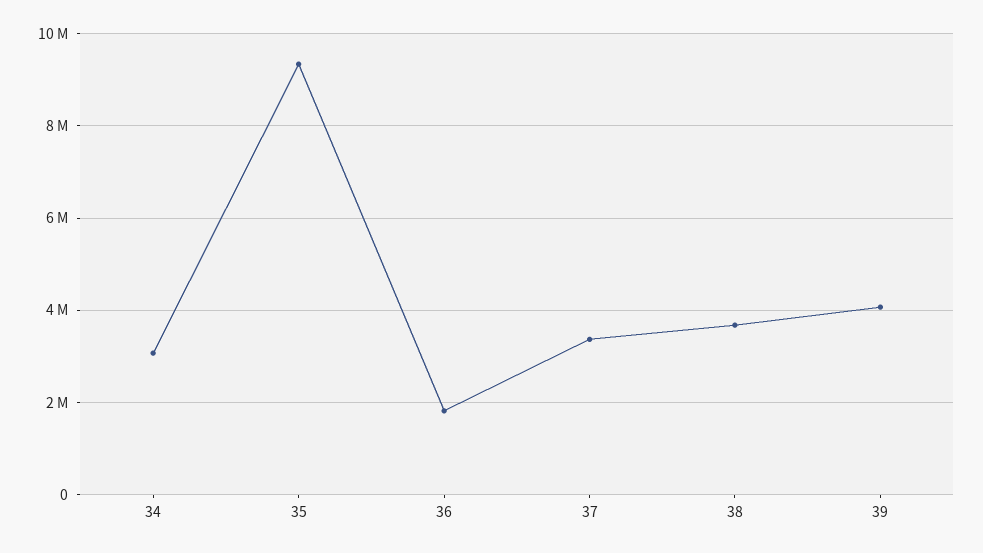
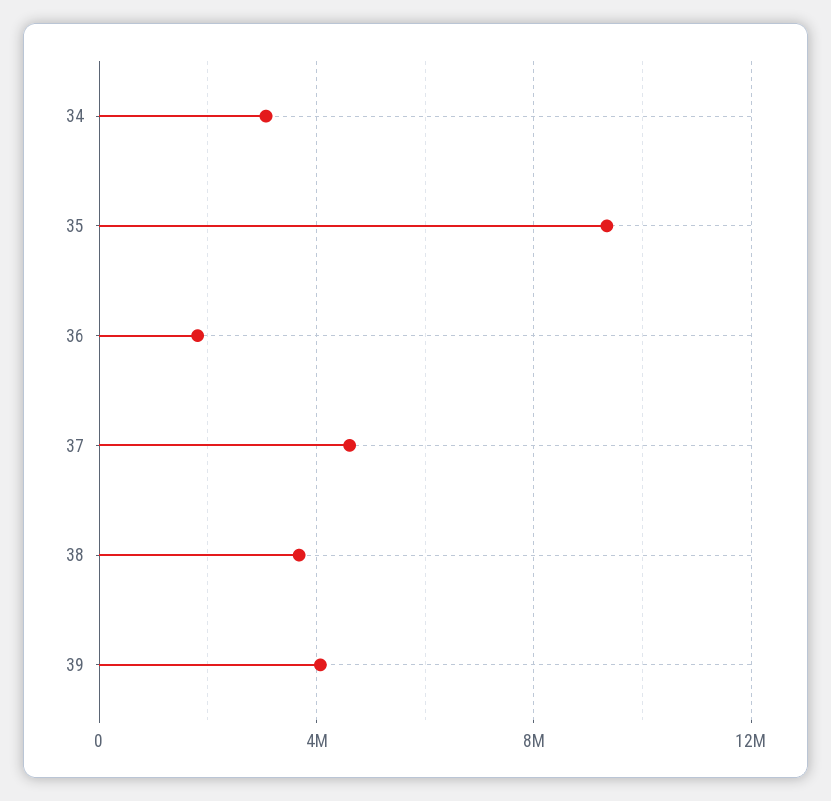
37: 3400000 -> 4500000

